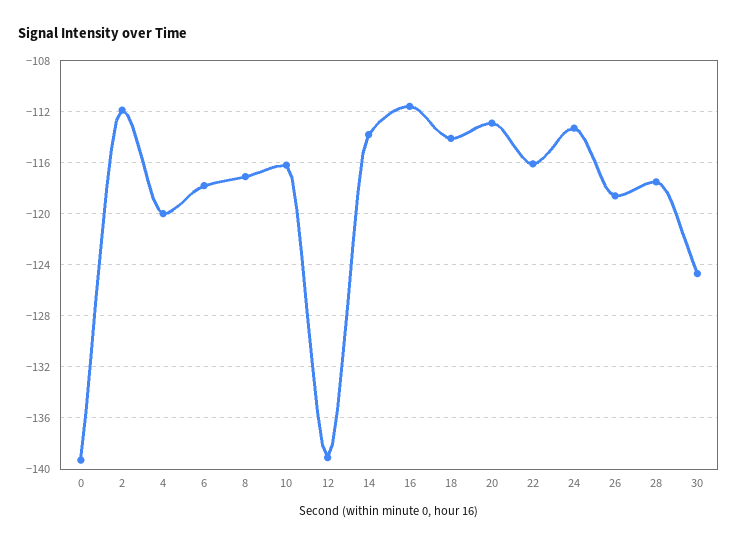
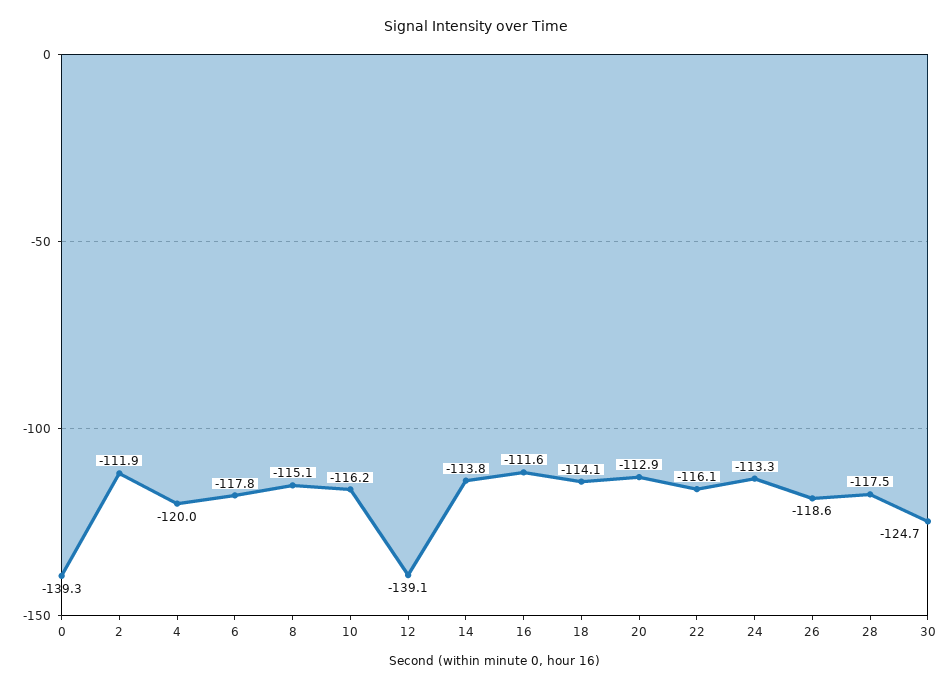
8: -117 -> -115.1

